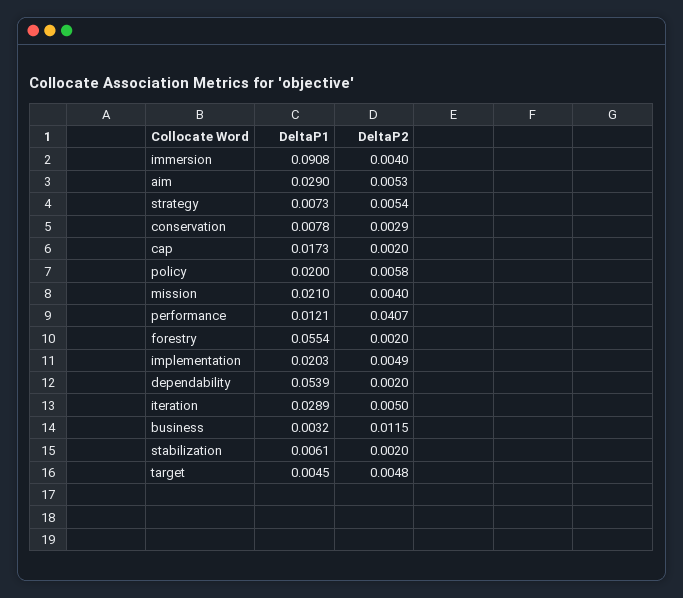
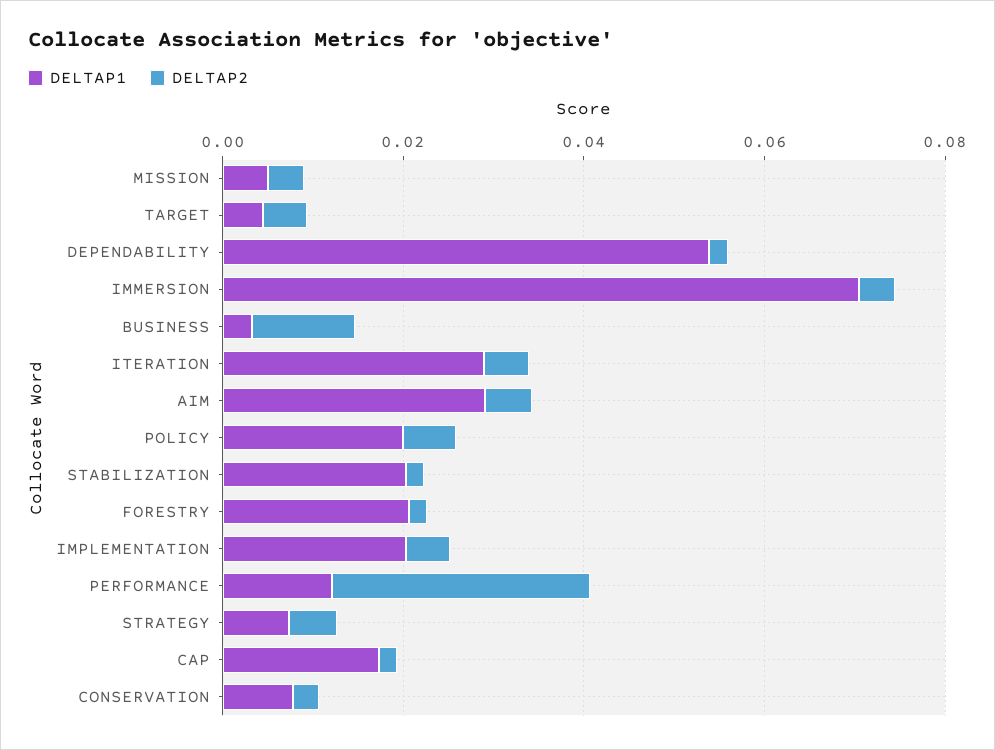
DeltaP1, immersion: 0.0908 -> 0.07
DeltaP1, mission: 0.021 -> 0.005
DeltaP2, performance: 0.0407 -> 0.03
DeltaP1, forestry: 0.0554 -> 0.02
DeltaP1, stabilization: 0.0061 -> 0.02

